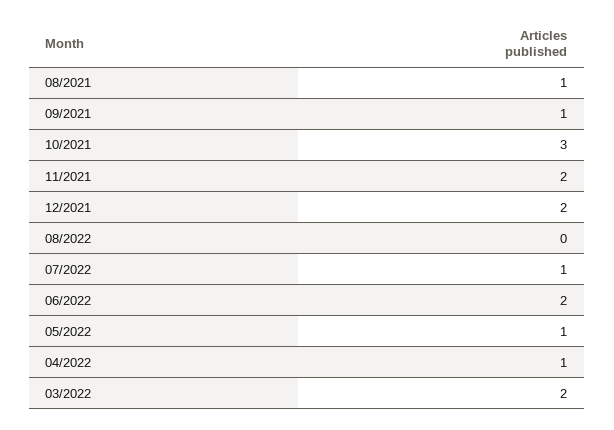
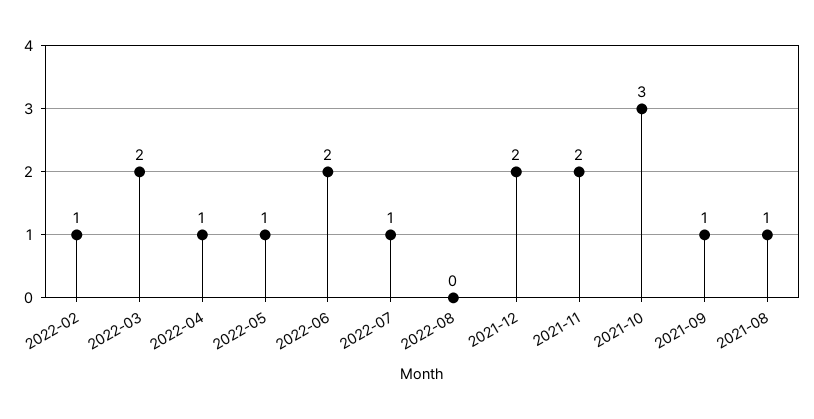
2022-02: none -> 1

